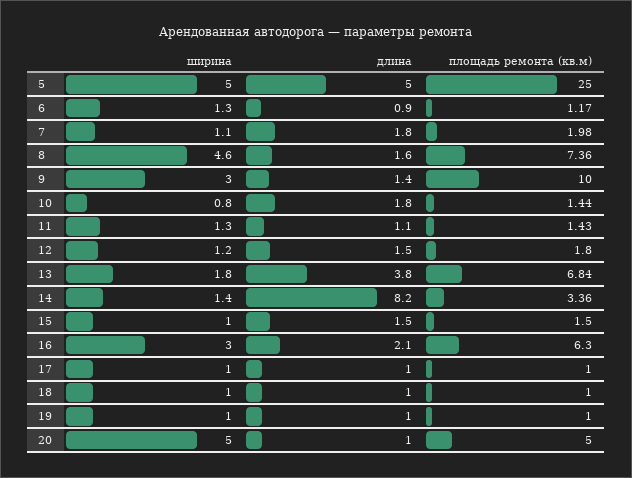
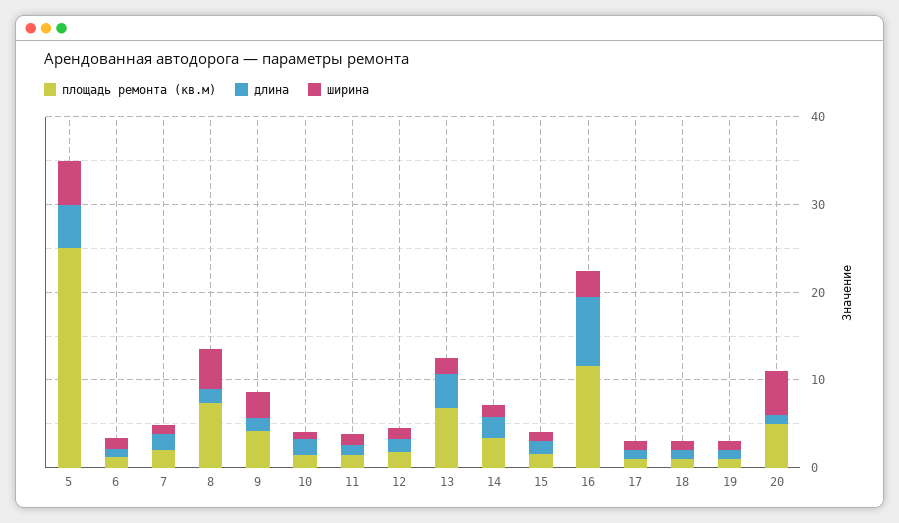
площадь ремонта (кв.м), 9: 10 -> 4
длина, 14: 8.2 -> 2
длина, 16: 2.1 -> 8
площадь ремонта (кв.м), 16: 6.3 -> 12

